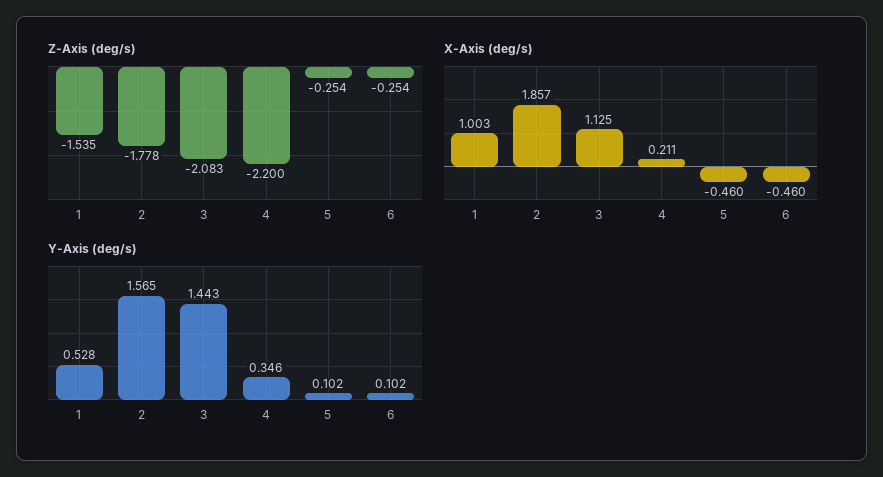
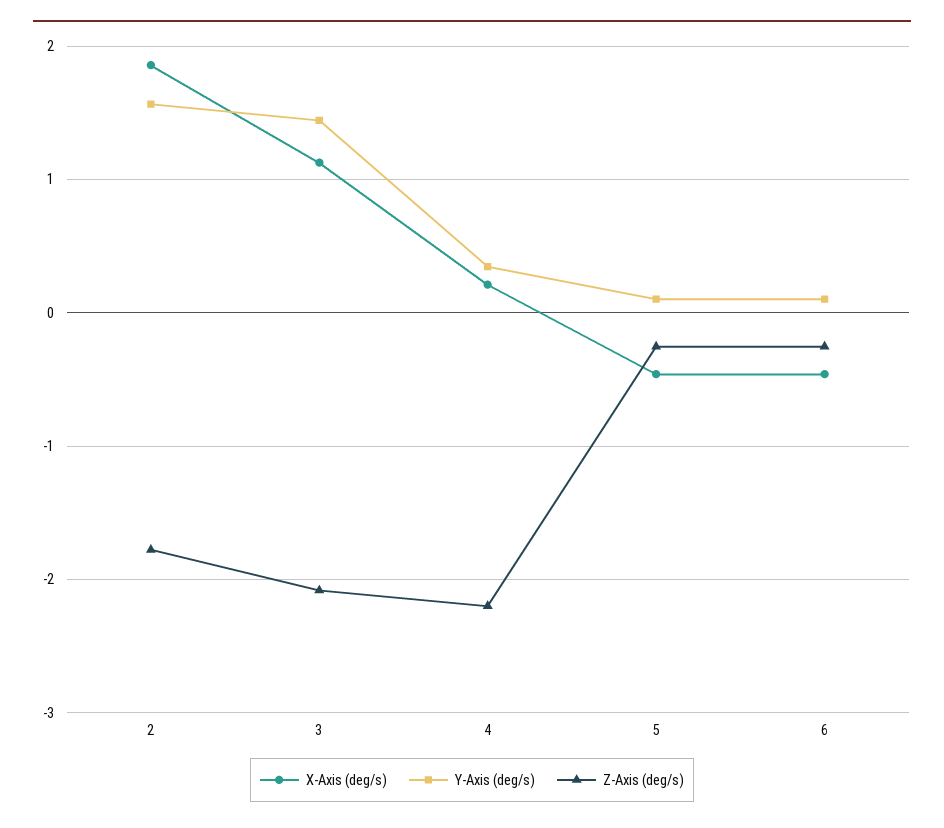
Z-Axis (deg/s), 1: -1.535 -> none
X-Axis (deg/s), 1: 1.003 -> none
Y-Axis (deg/s), 1: 0.528 -> none

